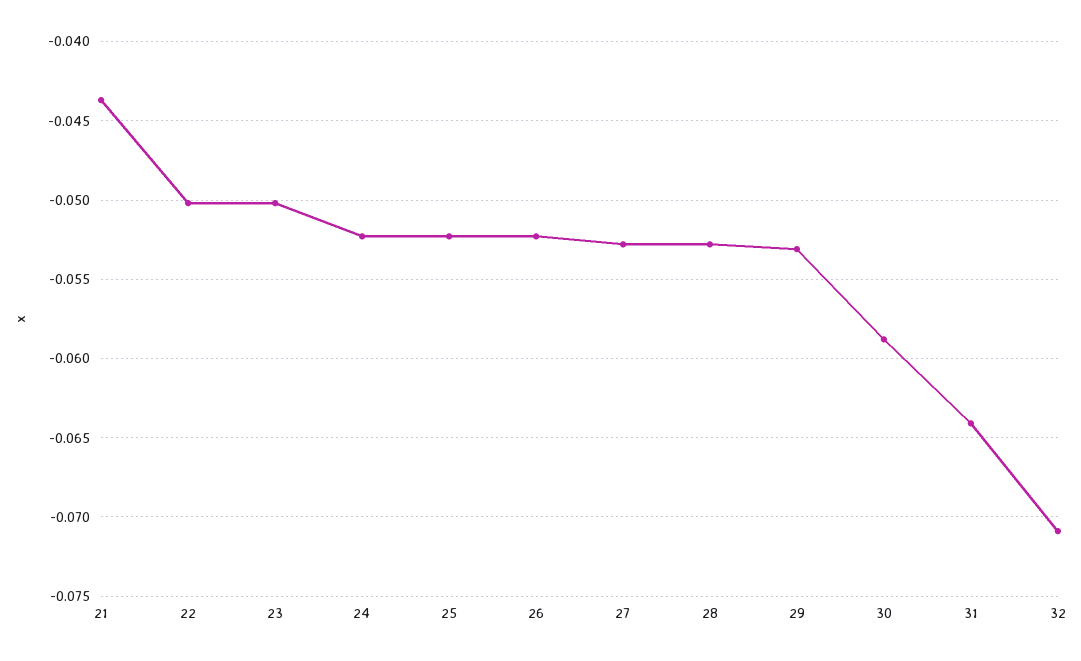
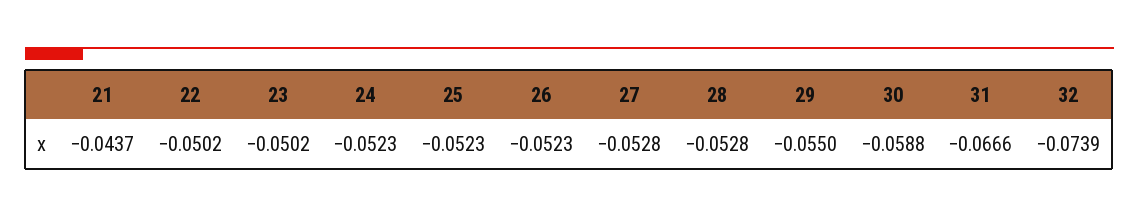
29: -0.053 -> -0.055
31: -0.064 -> -0.0666
32: -0.071 -> -0.0739

